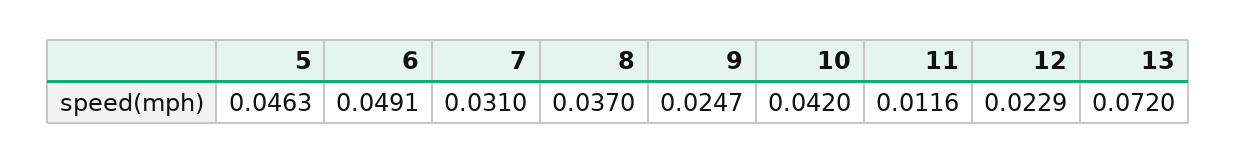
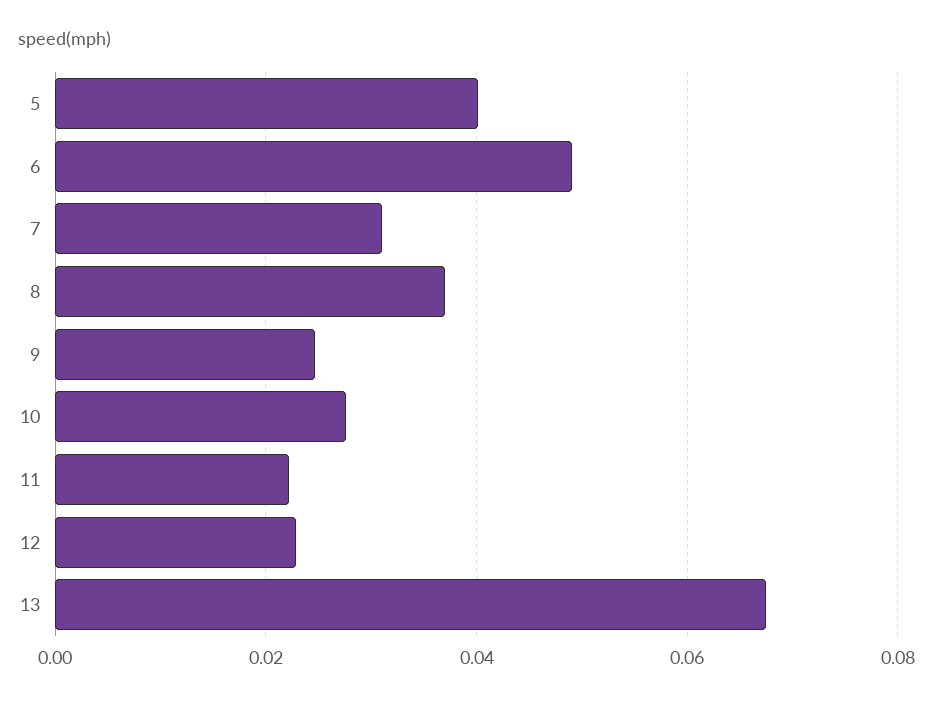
5: 0.0463 -> 0.04
10: 0.042 -> 0.028
11: 0.0116 -> 0.022
13: 0.072 -> 0.068

